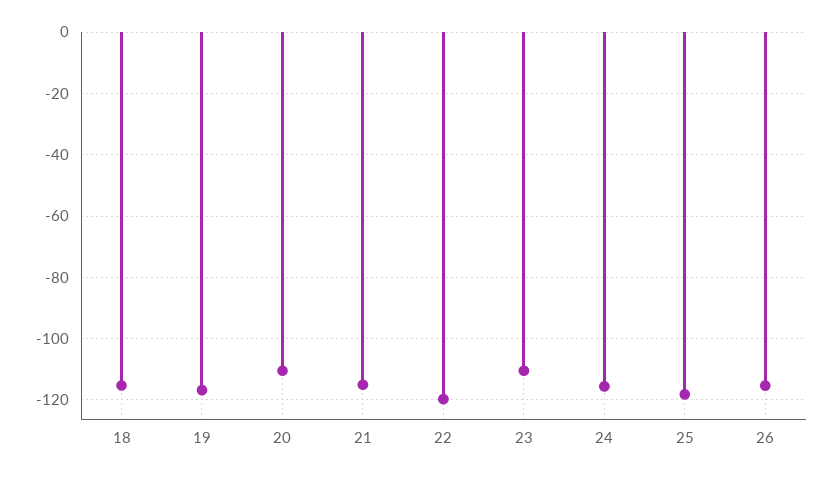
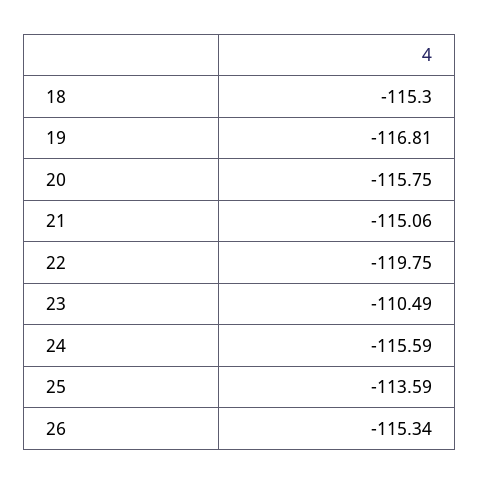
20: -110 -> -115.75
25: -118 -> -113.59

